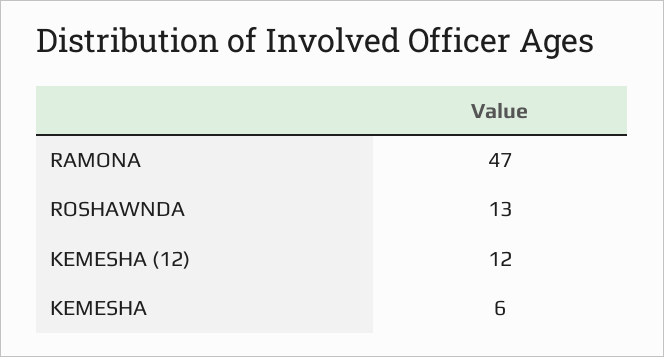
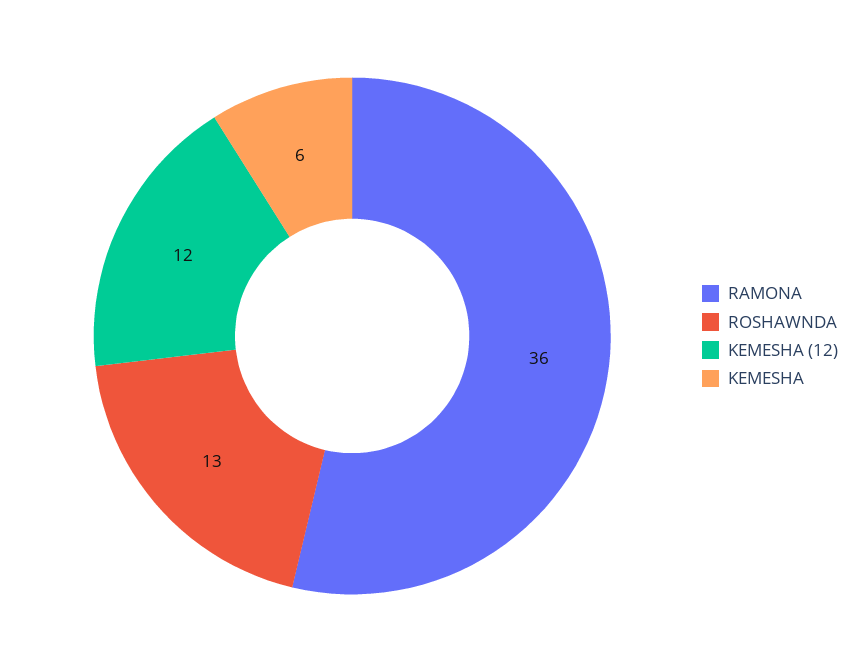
RAMONA: 47 -> 36

